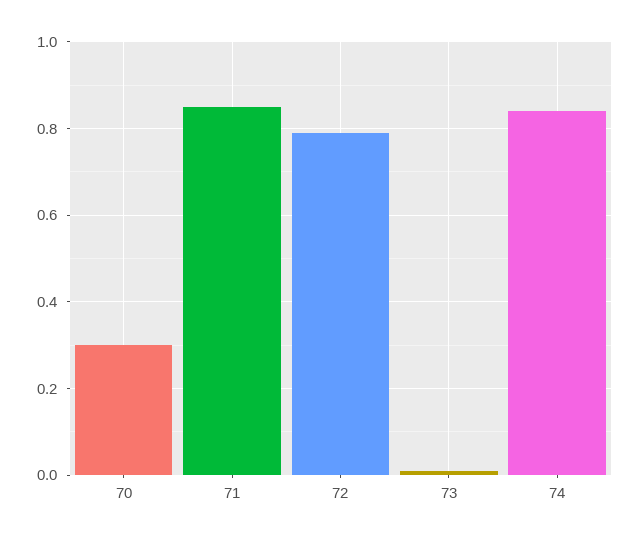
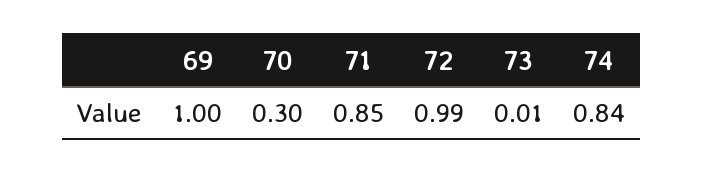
72: 0.8 -> 0.99
69: none -> 1

